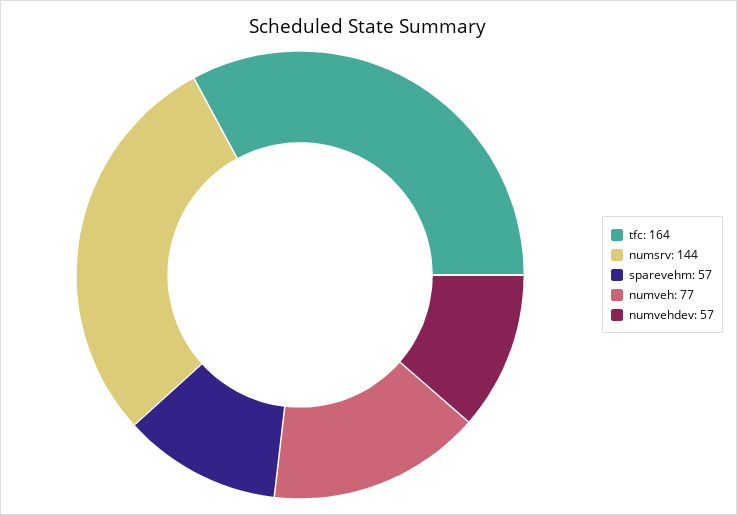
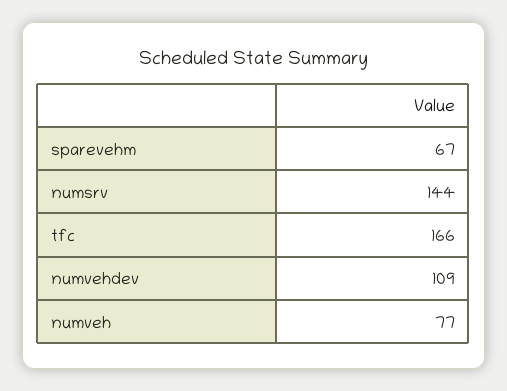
tfc: 164 -> 166
sparevehm: 57 -> 67
numvehdev: 57 -> 109

